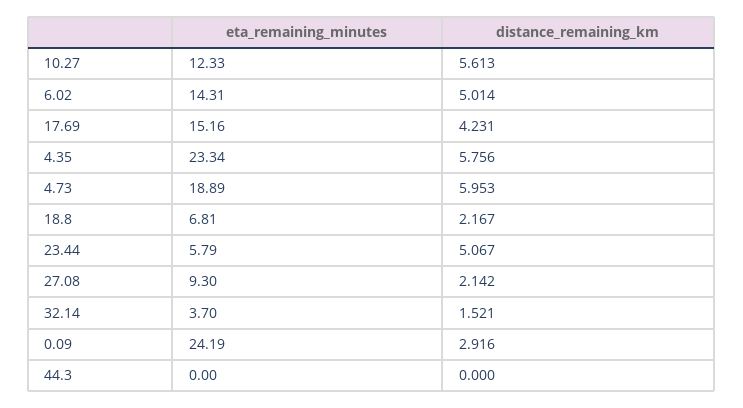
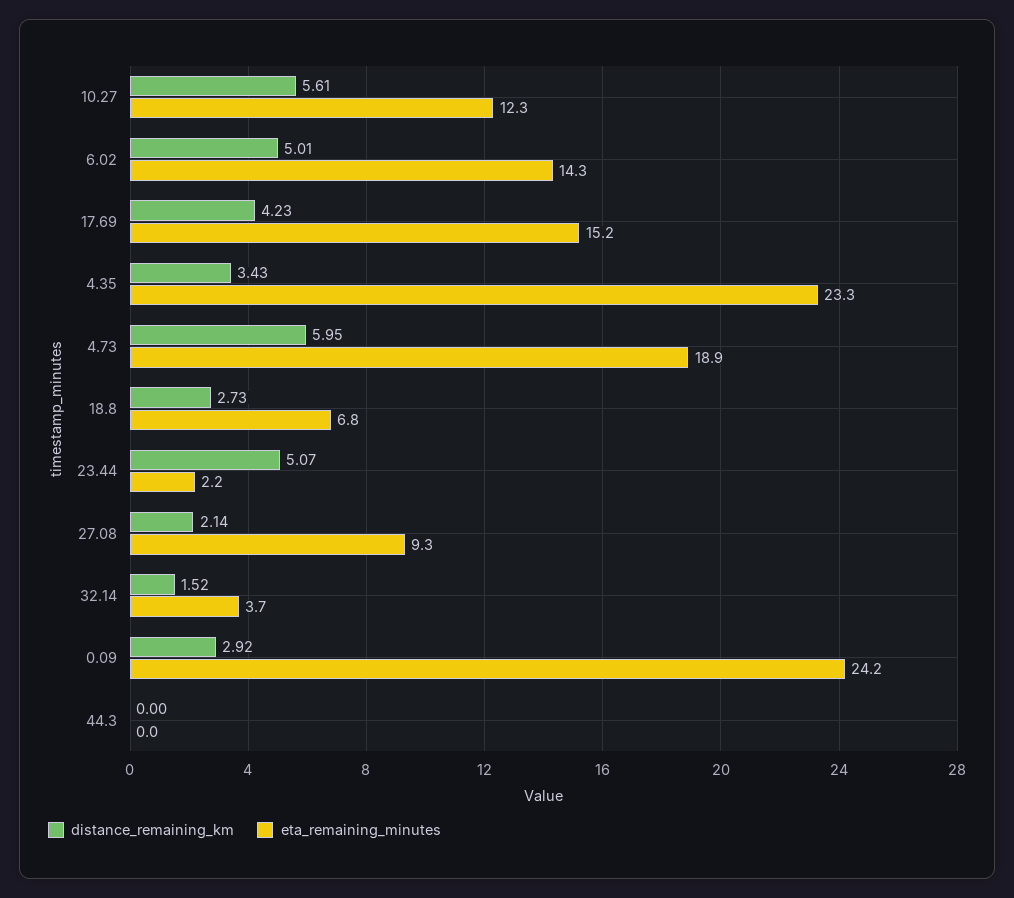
distance_remaining_km, 4.35: 5.756 -> 3.43
distance_remaining_km, 18.8: 2.167 -> 2.73
eta_remaining_minutes, 23.44: 5.79 -> 2.2

